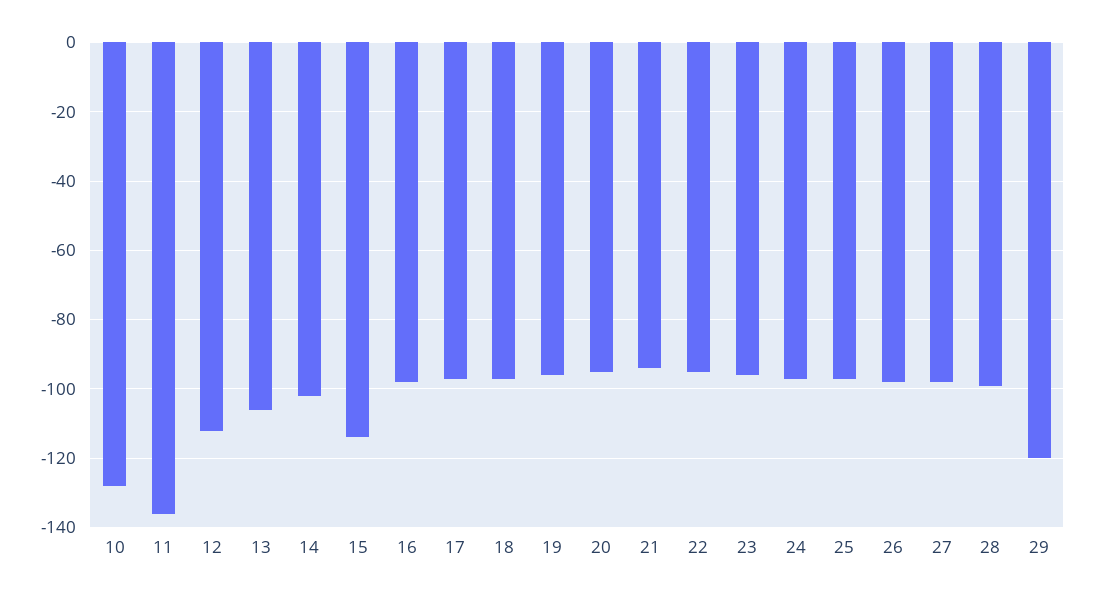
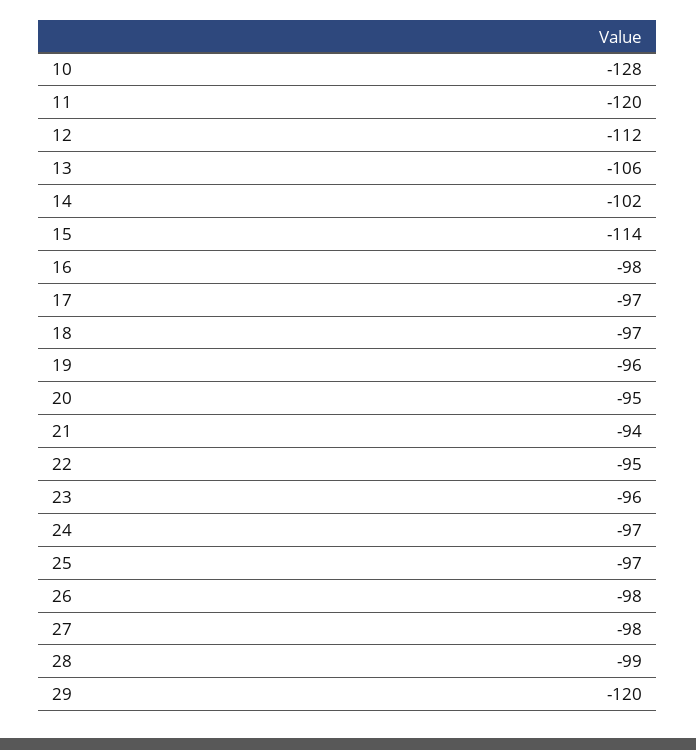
11: -135 -> -120

